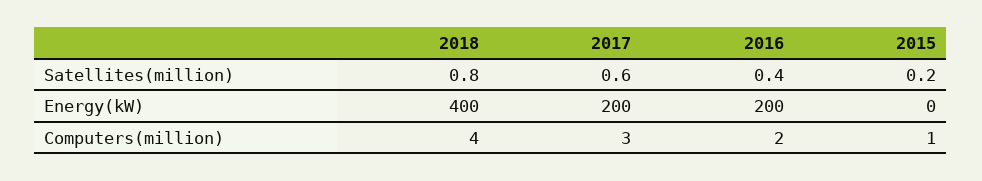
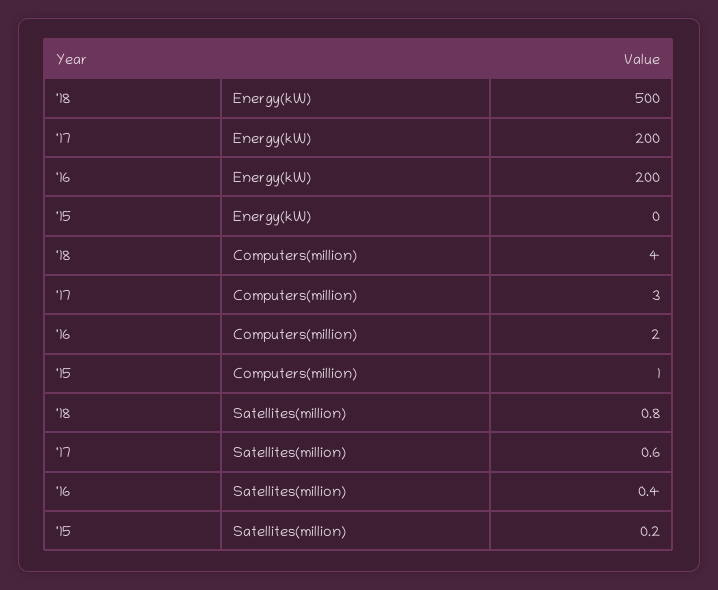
2018, Energy(kW): 400 -> 500

